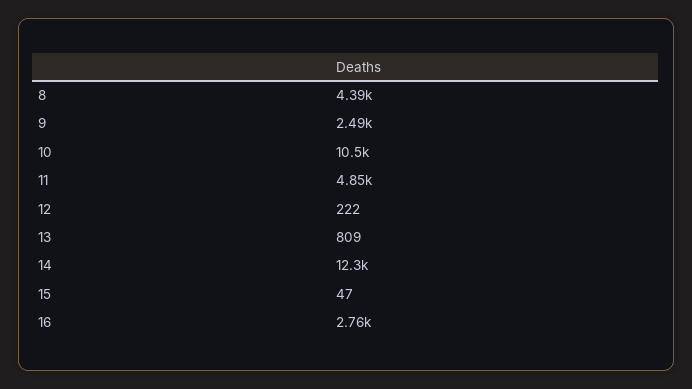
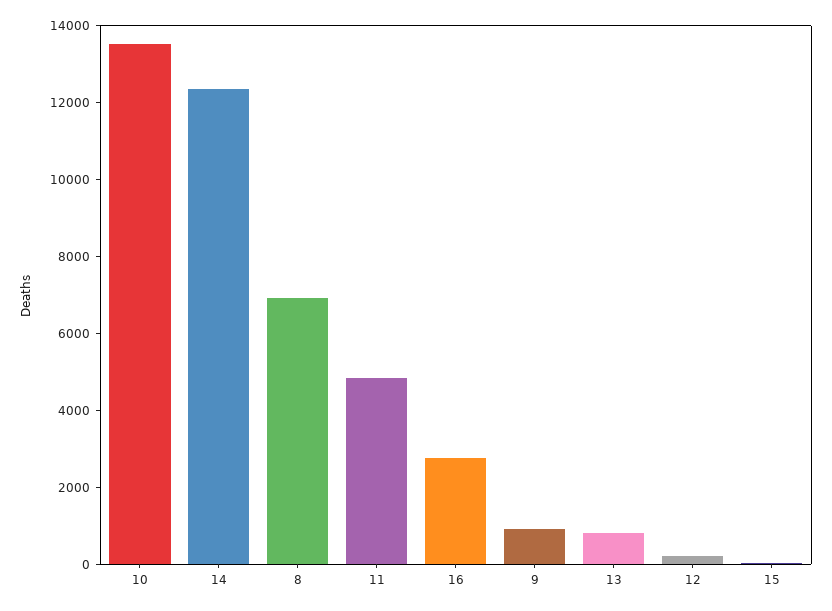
8: 4390 -> 7000
9: 2490 -> 1000
10: 10500 -> 13500

